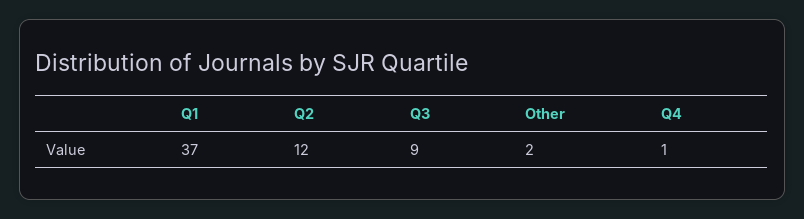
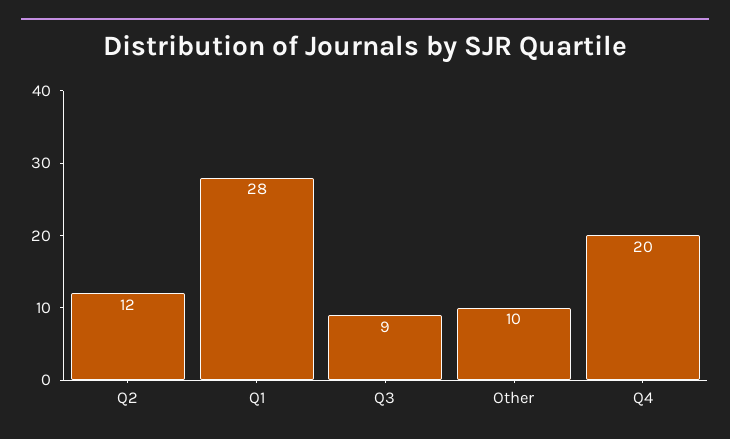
Q1: 37 -> 28
Other: 2 -> 10
Q4: 1 -> 20

